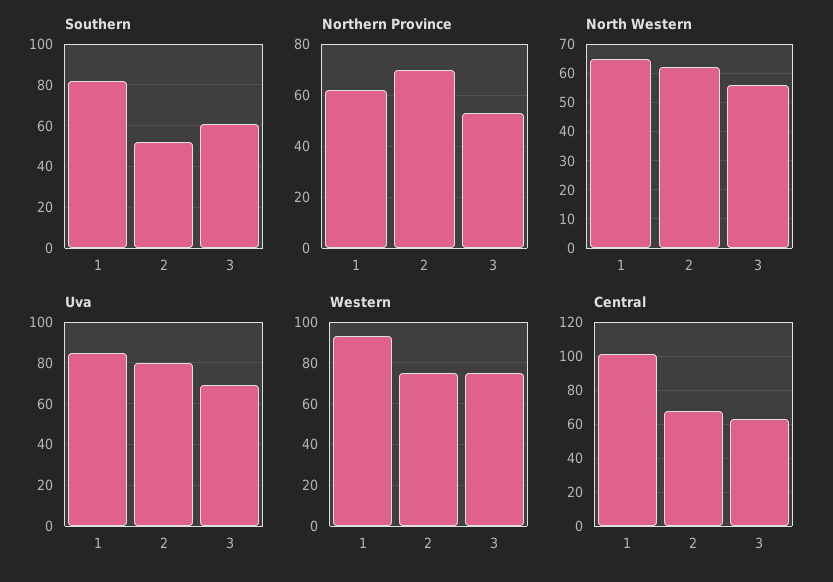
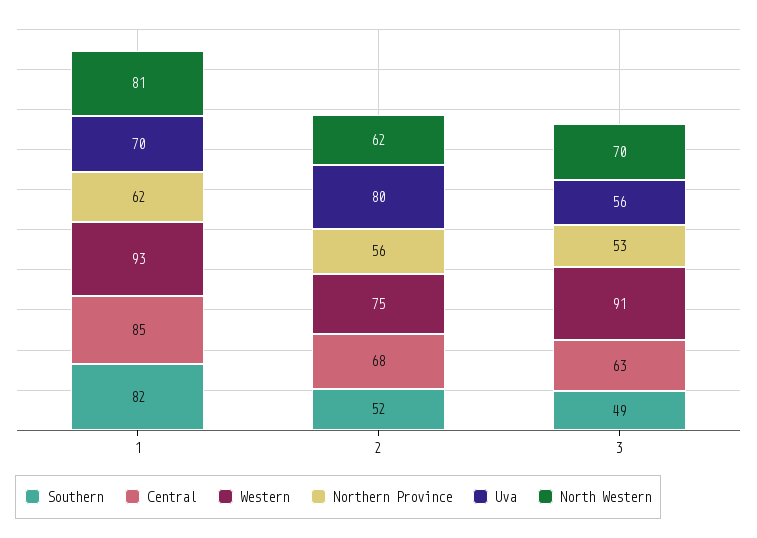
Southern, 3: 60 -> 49
Northern Province, 2: 70 -> 56
North Western, 1: 65 -> 81
North Western, 3: 55 -> 70
Uva, 1: 85 -> 70
Uva, 3: 70 -> 56
Western, 3: 75 -> 91
Central, 1: 100 -> 85

